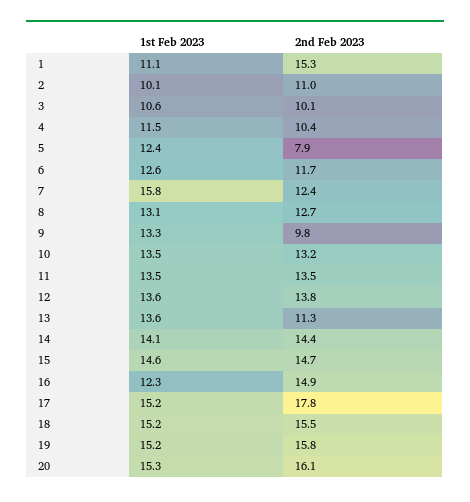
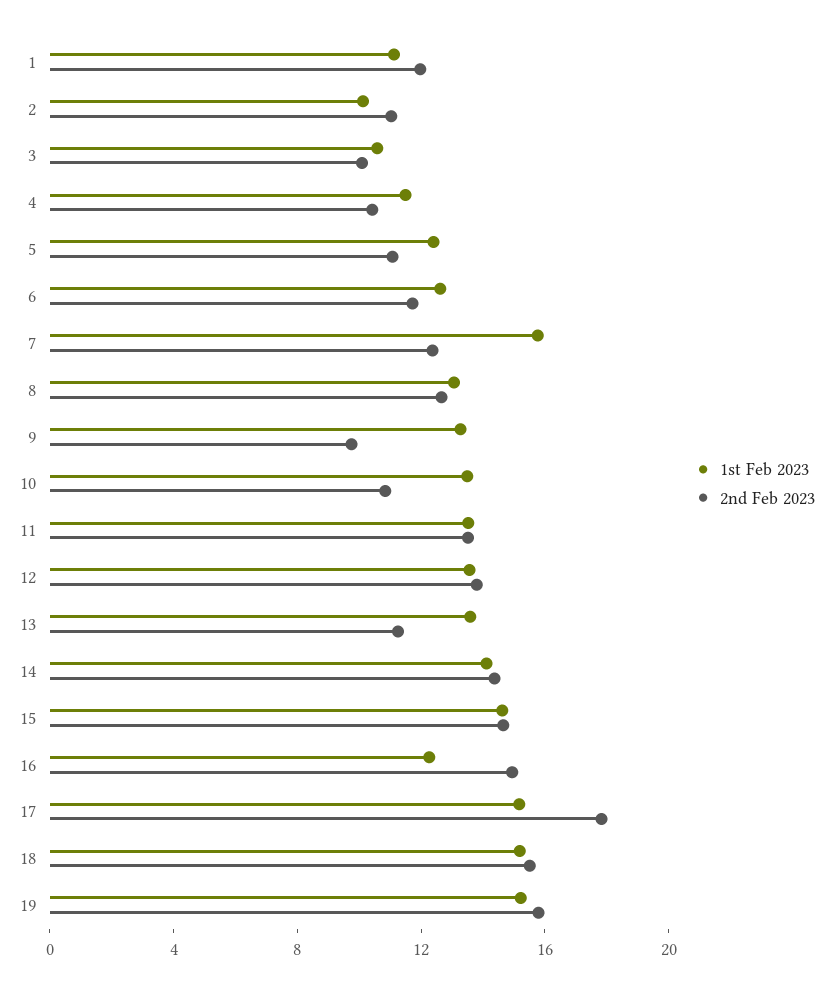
2nd Feb 2023, 1: 15.3 -> 12
2nd Feb 2023, 5: 7.9 -> 11
2nd Feb 2023, 10: 13.2 -> 11
1st Feb 2023, 20: 15.3 -> none
2nd Feb 2023, 20: 16.1 -> none

